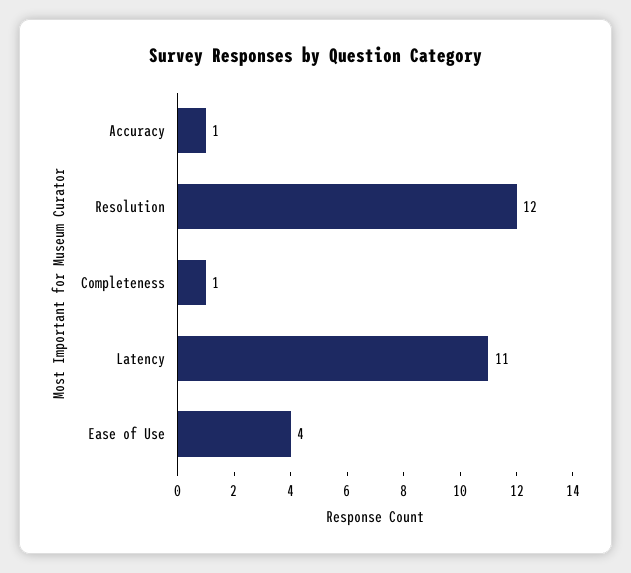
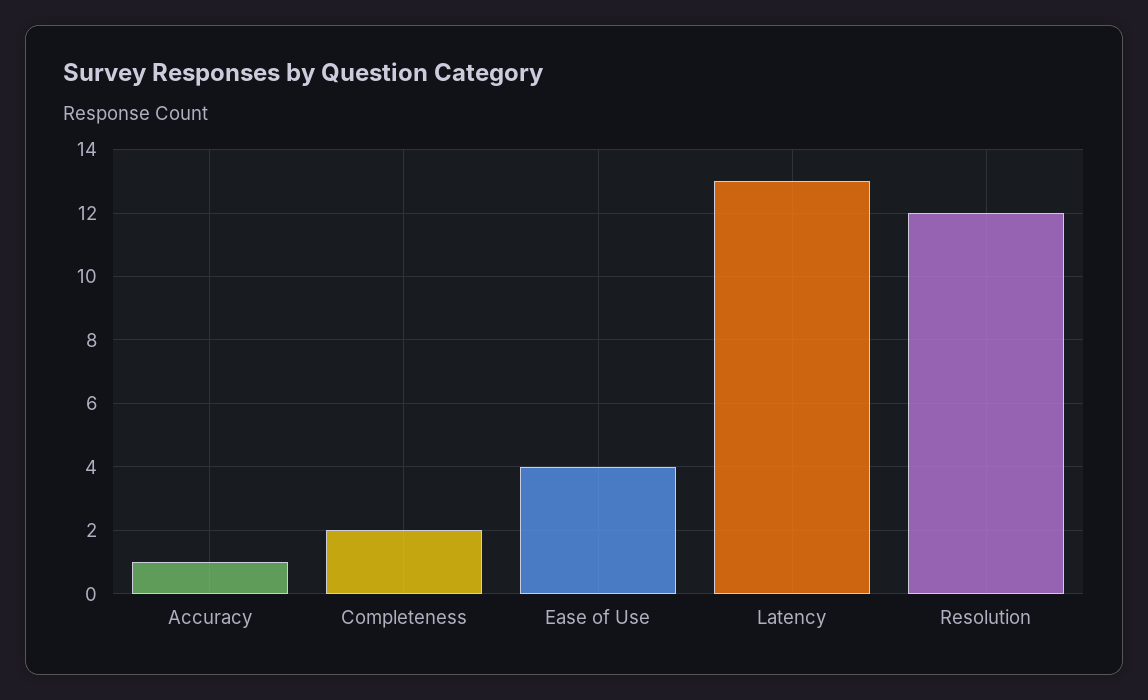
Completeness: 1 -> 2
Latency: 11 -> 13

